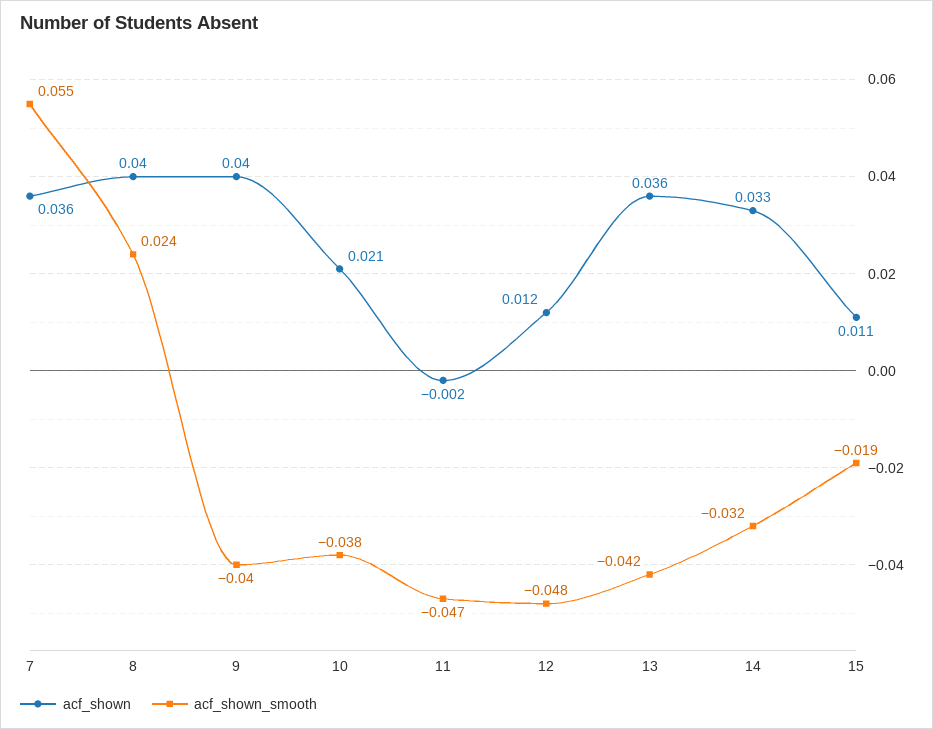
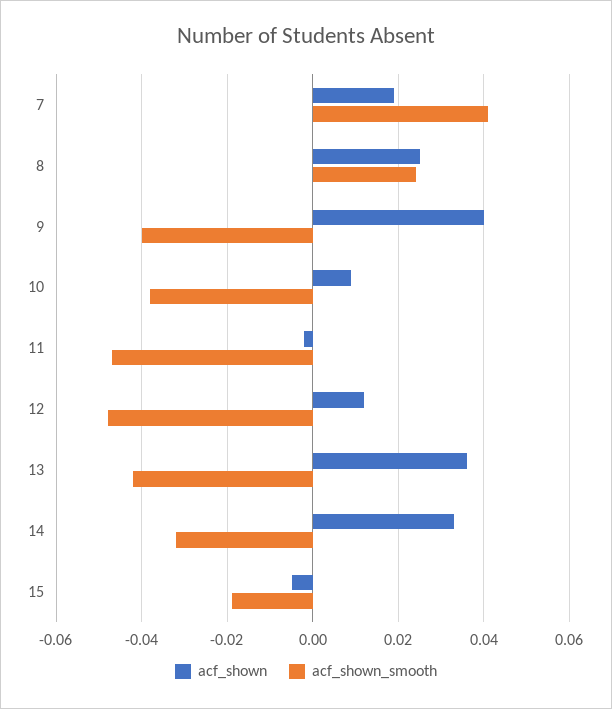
acf_shown, 7: 0.036 -> 0.02
acf_shown_smooth, 7: 0.055 -> 0.04
acf_shown, 8: 0.04 -> 0.025
acf_shown, 10: 0.021 -> 0.01
acf_shown, 15: 0.011 -> -0.005

